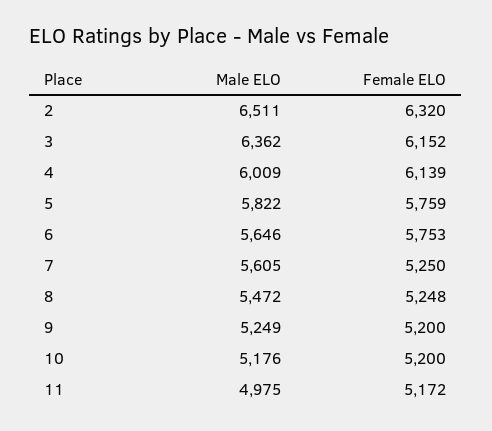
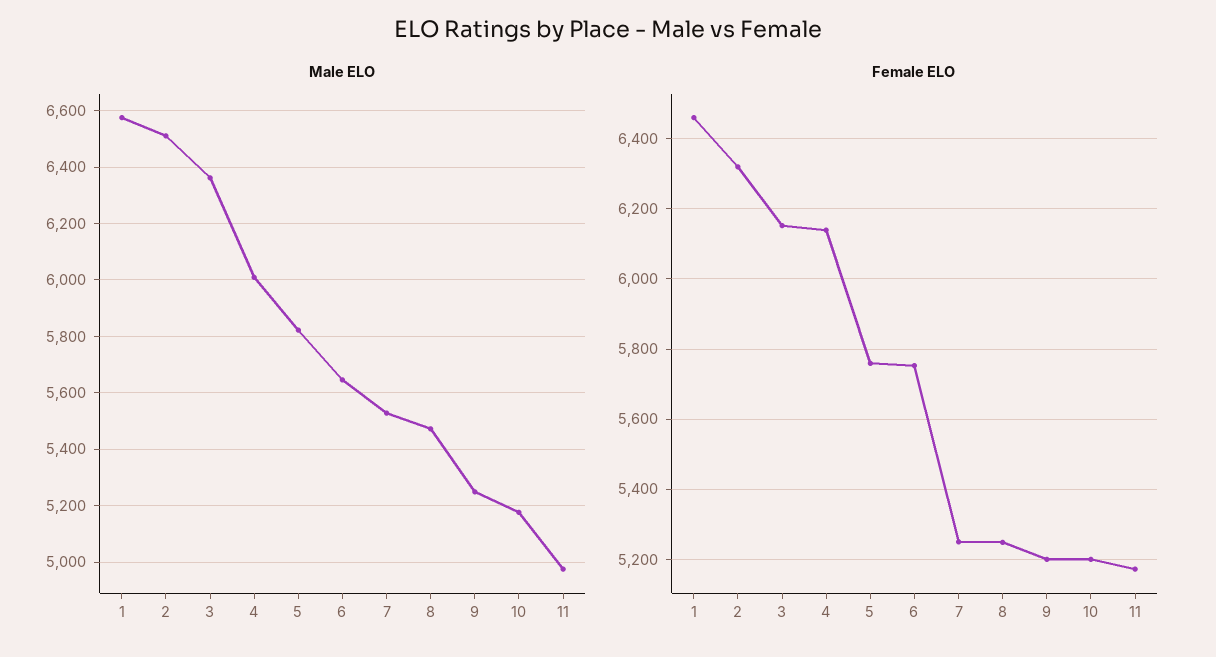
Male ELO, 7: 5605 -> 5525
Male ELO, 1: none -> 6575
Female ELO, 1: none -> 6460

